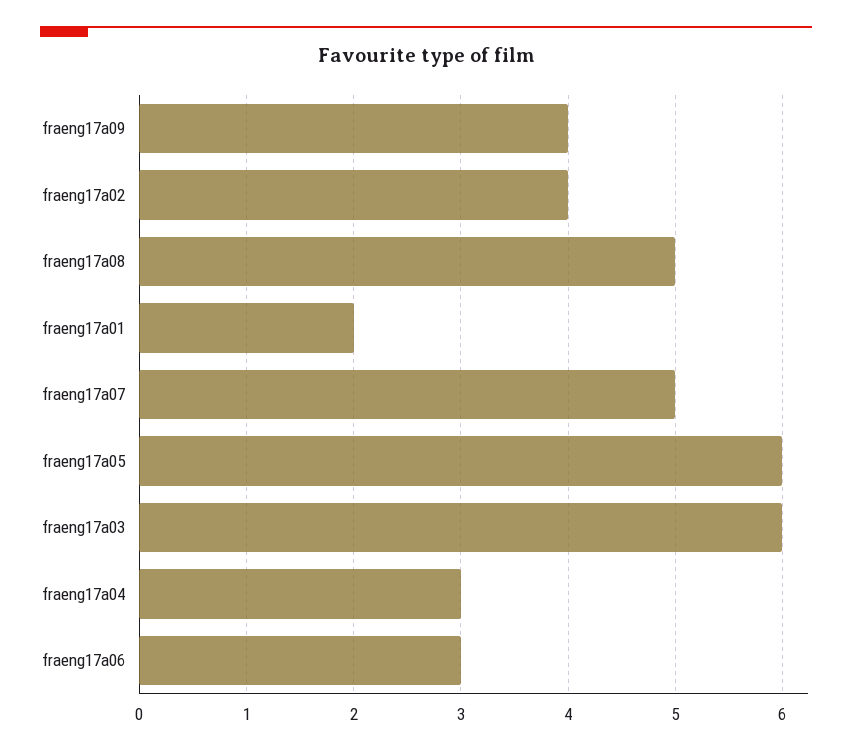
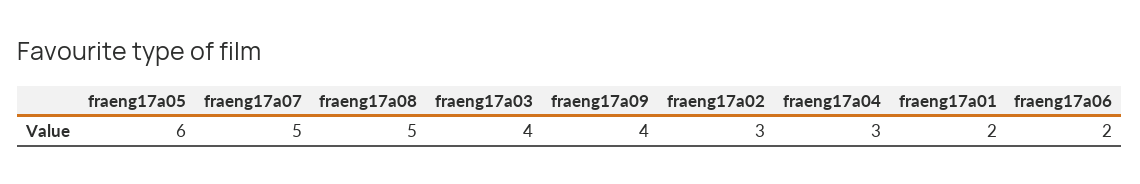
fraeng17a02: 4 -> 3
fraeng17a03: 6 -> 4
fraeng17a06: 3 -> 2

